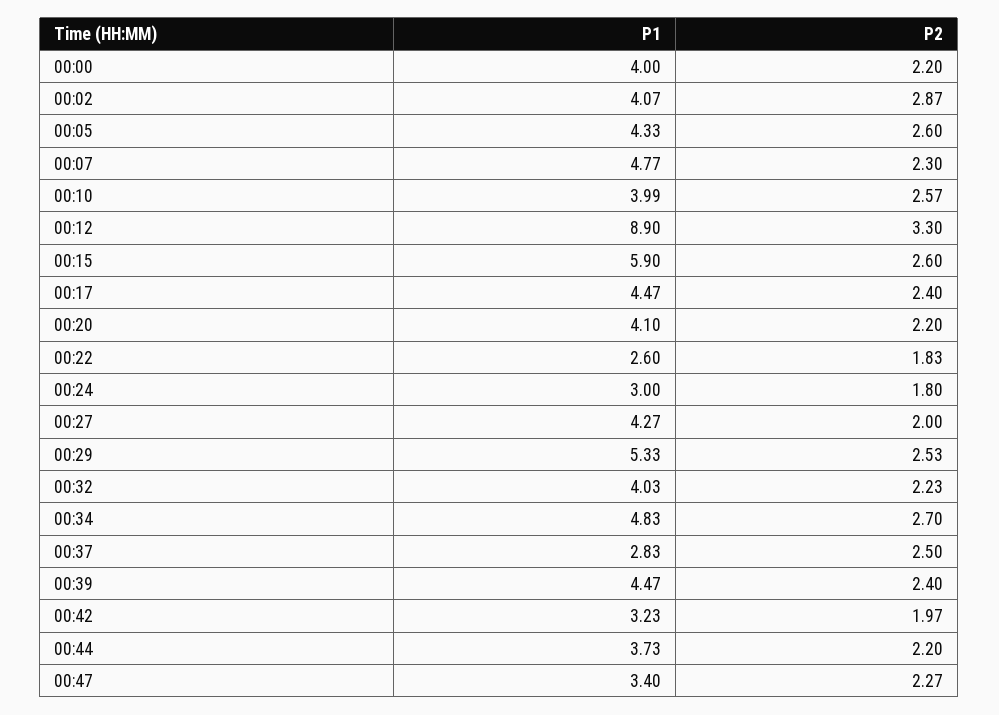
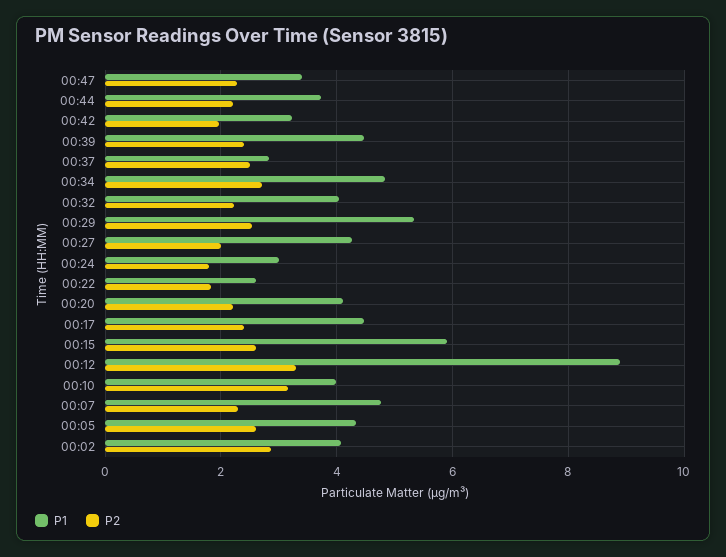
P1, 00:00: 4 -> none
P2, 00:00: 2.2 -> none
P2, 00:10: 2.57 -> 3.2

